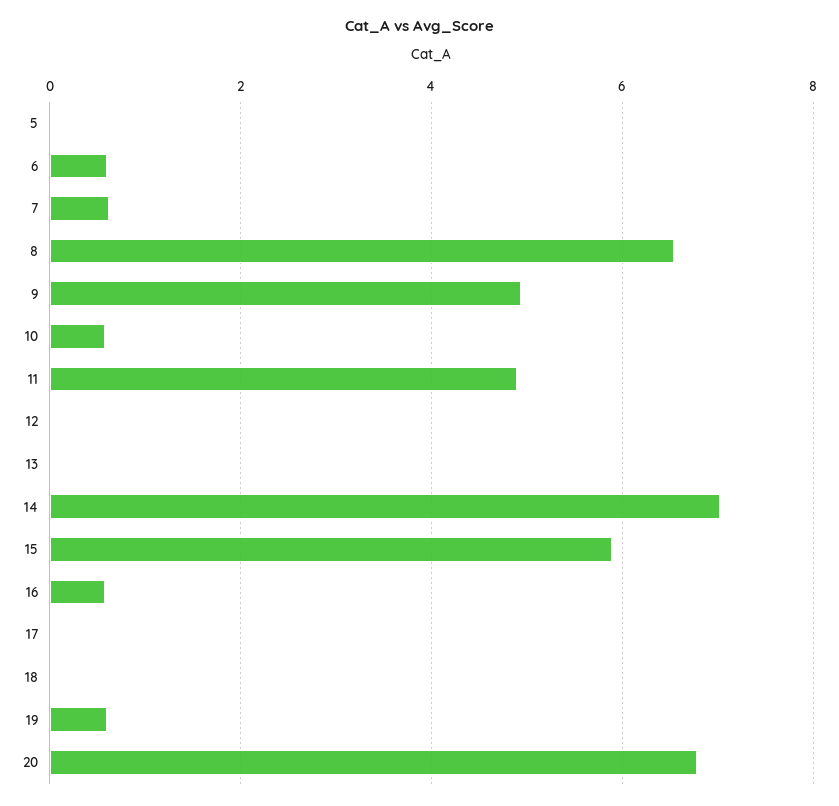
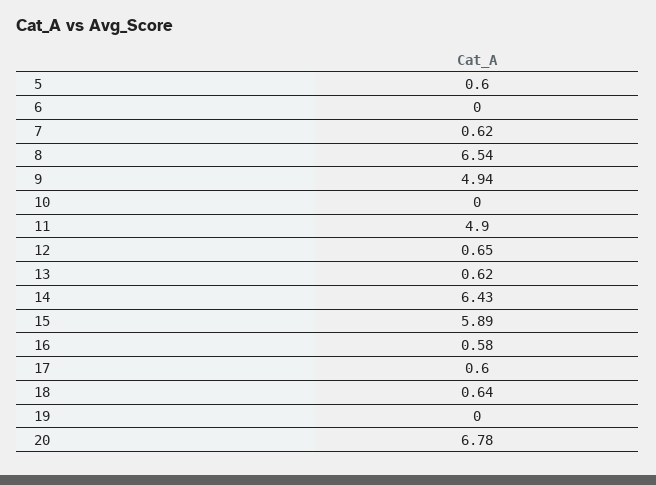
5: 0 -> 0.6
6: 0.6 -> 0
10: 0.6 -> 0
12: 0 -> 0.65
13: 0 -> 0.62
14: 7 -> 6.43
17: 0 -> 0.6
18: 0 -> 0.64
19: 0.6 -> 0

